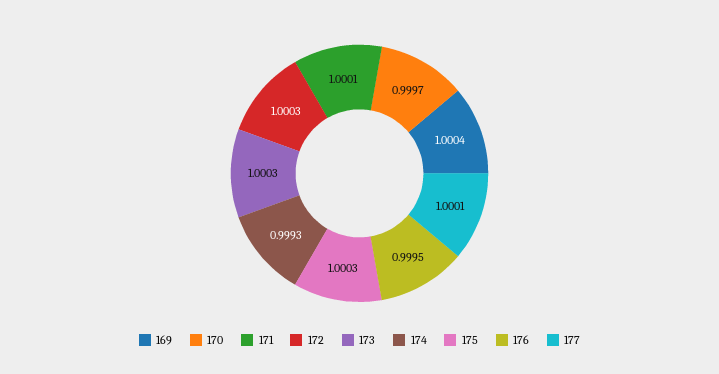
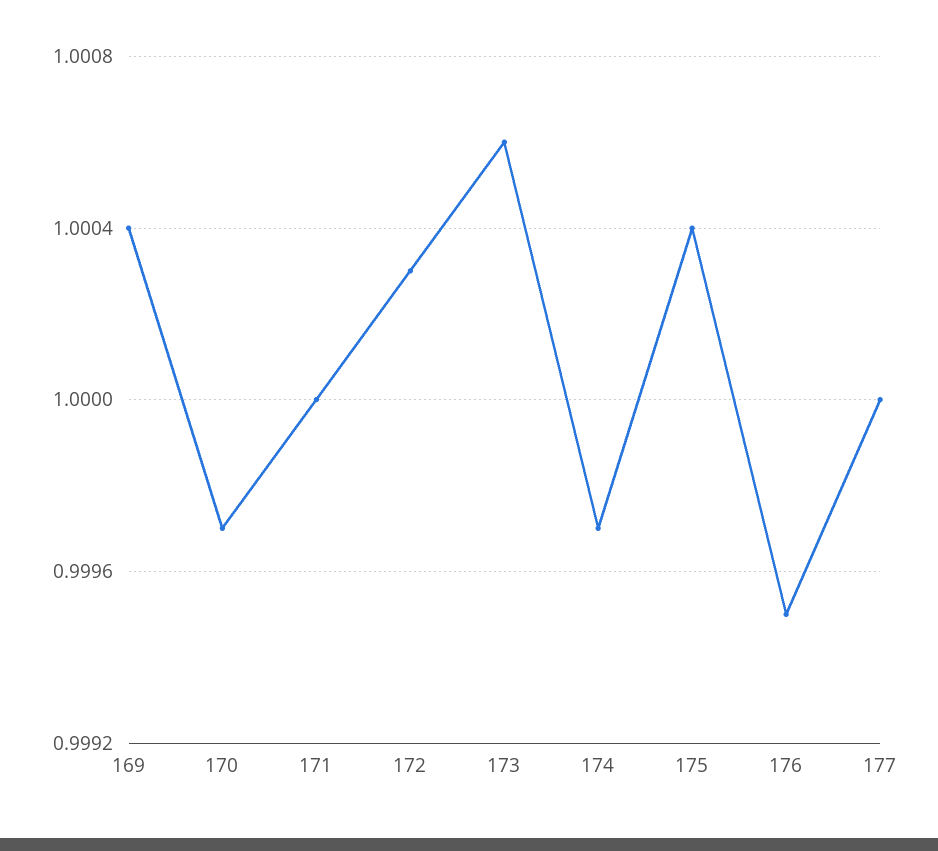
171: 1.0001 -> 1
173: 1.0003 -> 1.0006
174: 0.9993 -> 0.9997
175: 1.0003 -> 1.0004
177: 1.0001 -> 1

